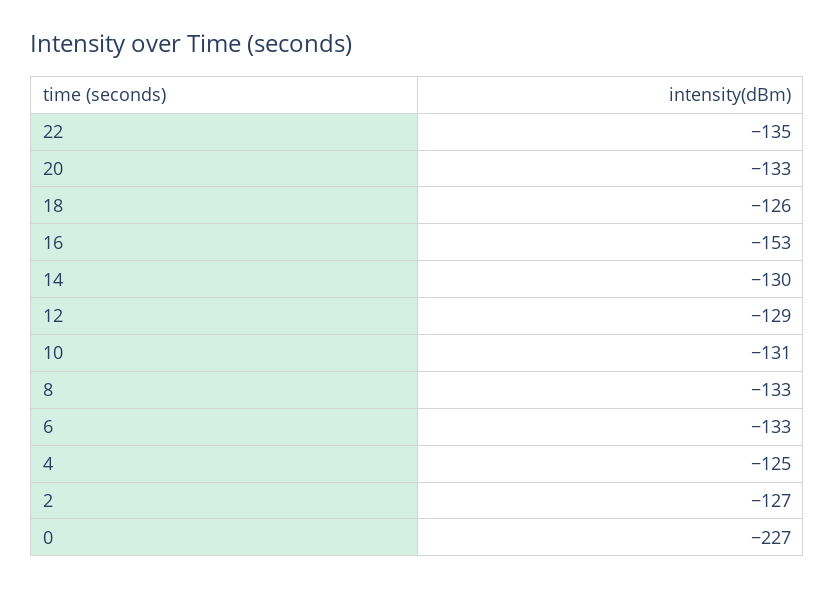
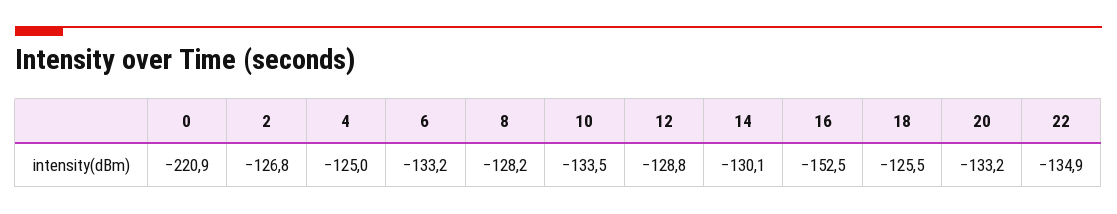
10: -131 -> -133.5
8: -133 -> -128.2
0: -227 -> -220.9

